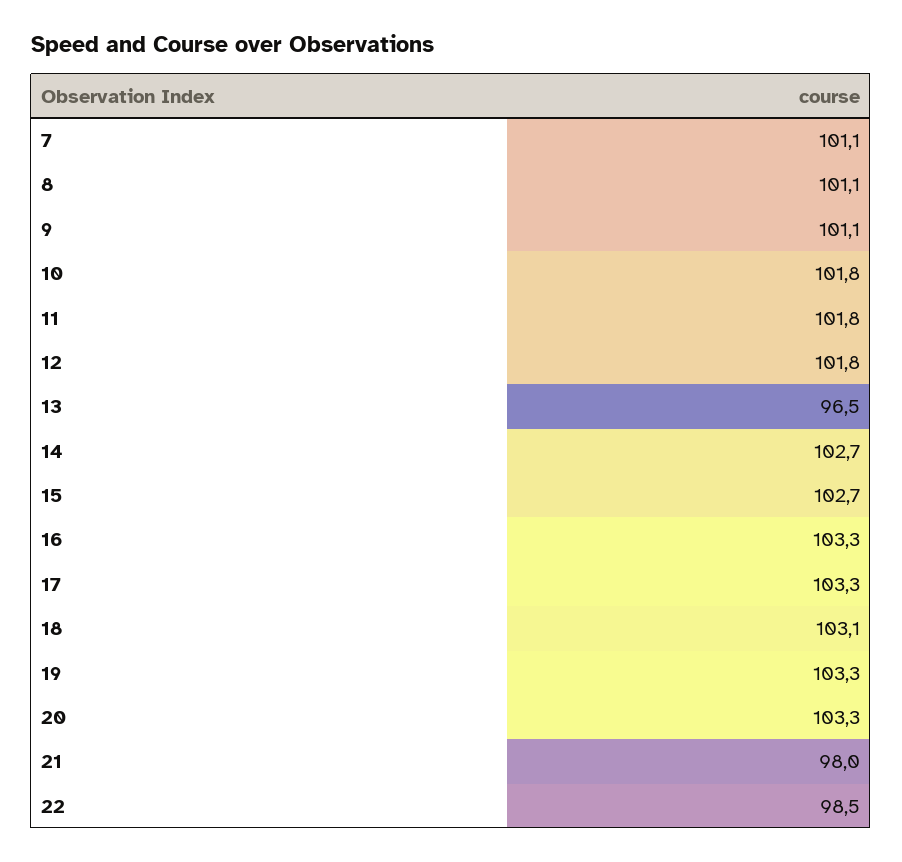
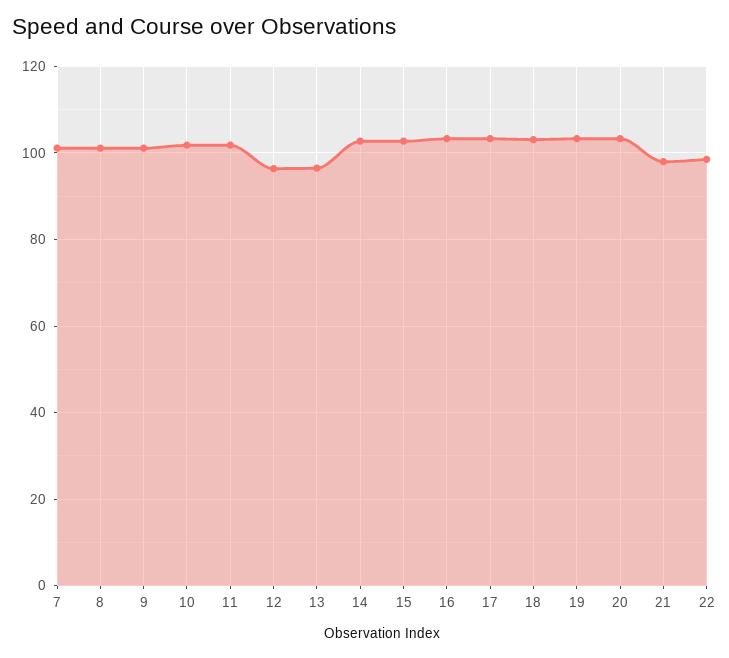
12: 101.8 -> 96

